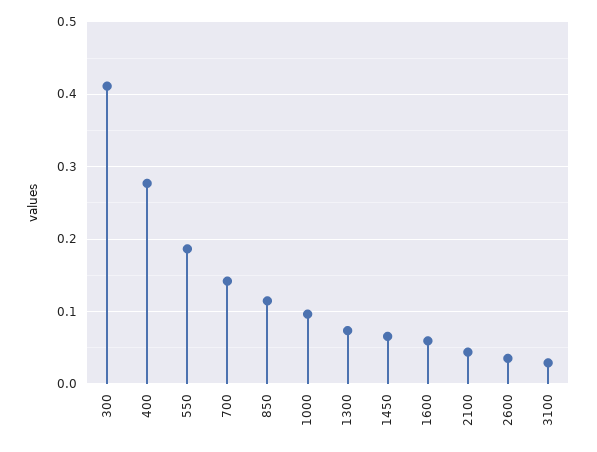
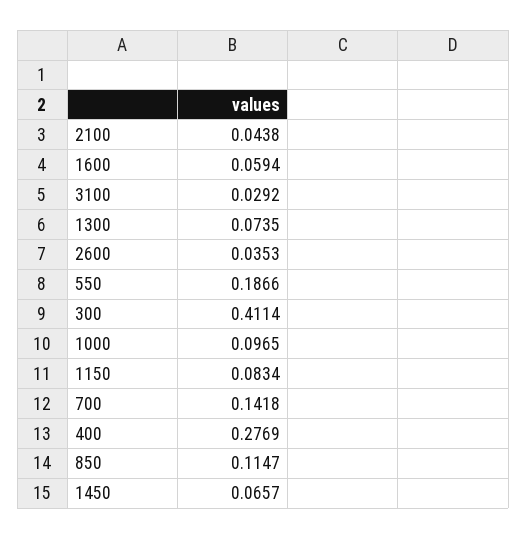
1150: none -> 0.0834

